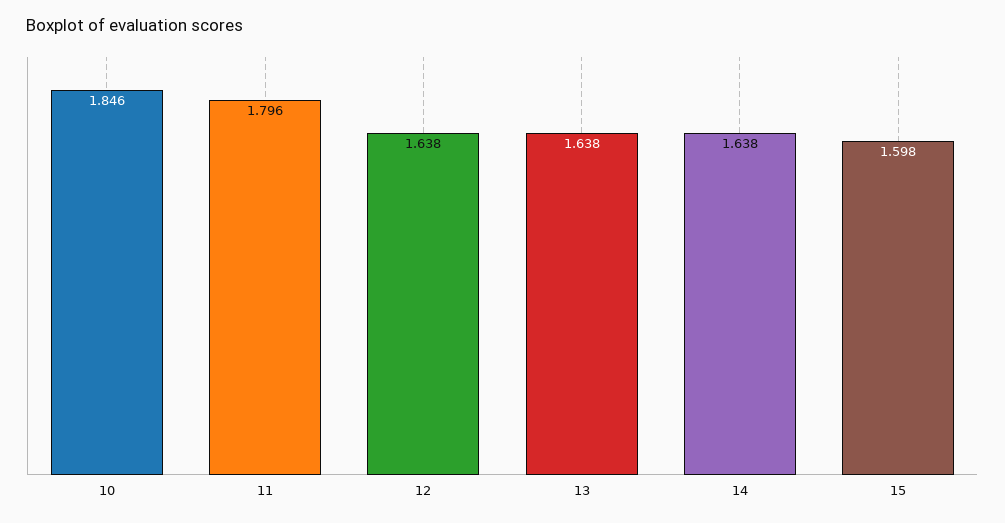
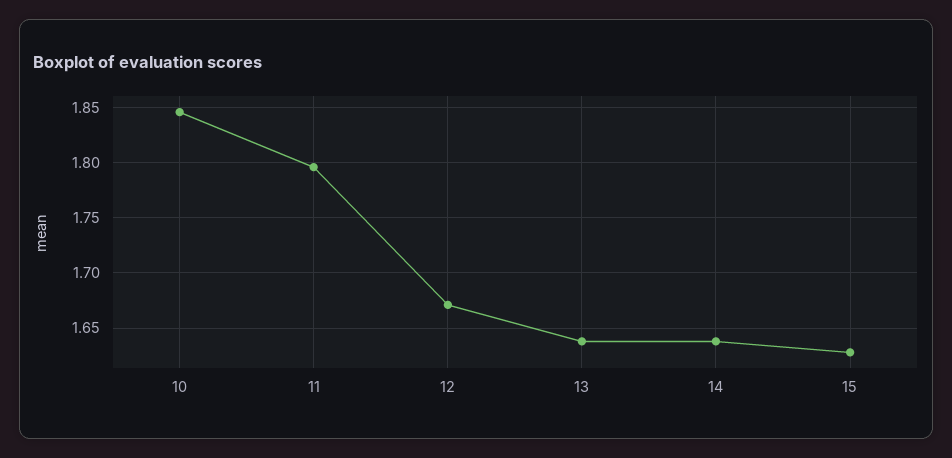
12: 1.638 -> 1.67
15: 1.598 -> 1.63

